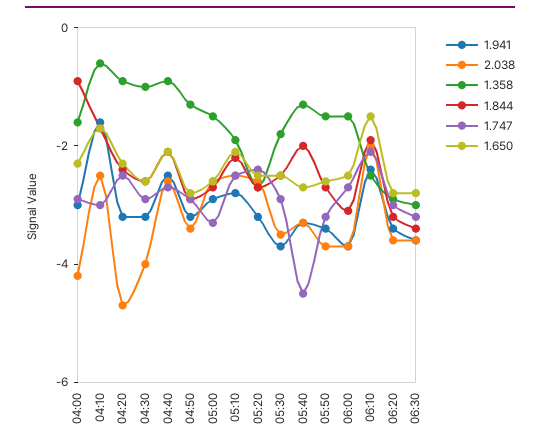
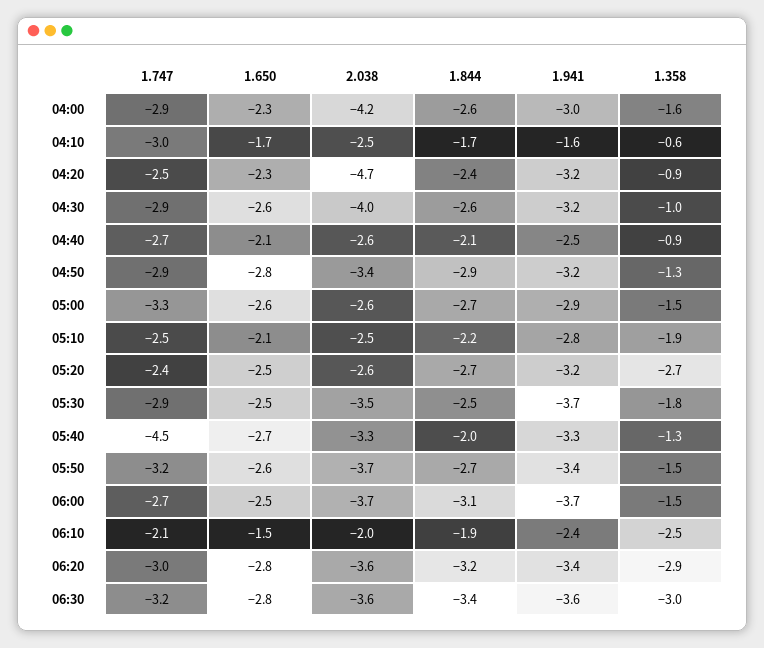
1.844, 04:00: -1 -> -2.6

